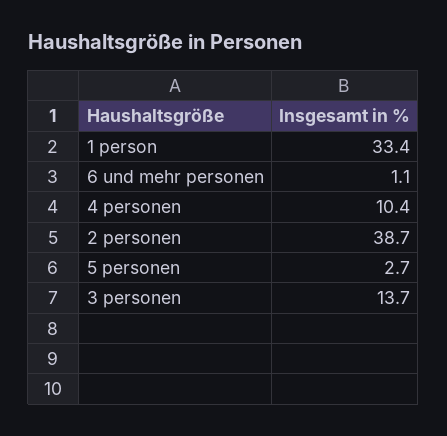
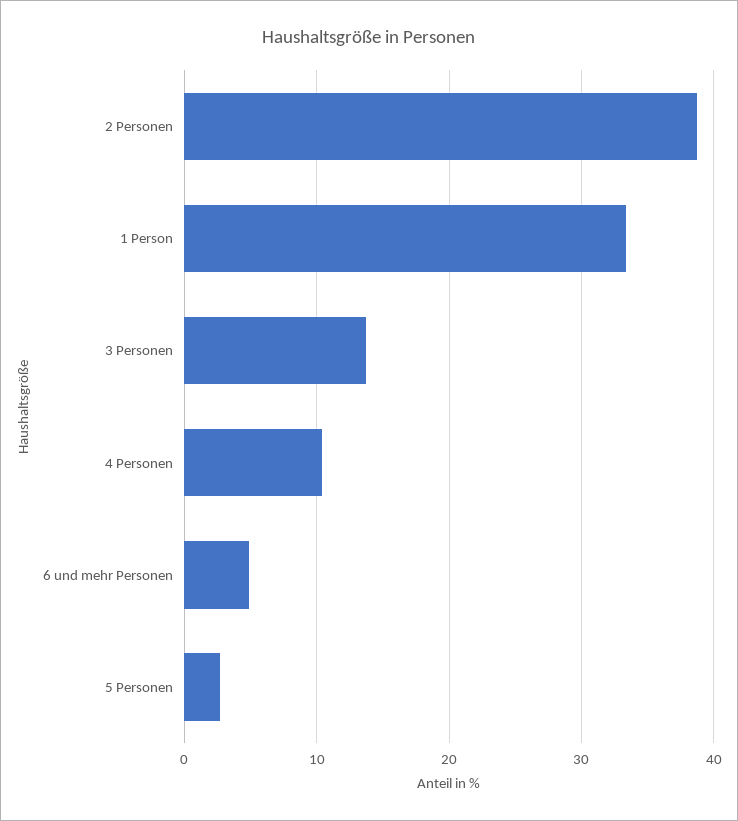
6 und mehr personen: 1.1 -> 5

